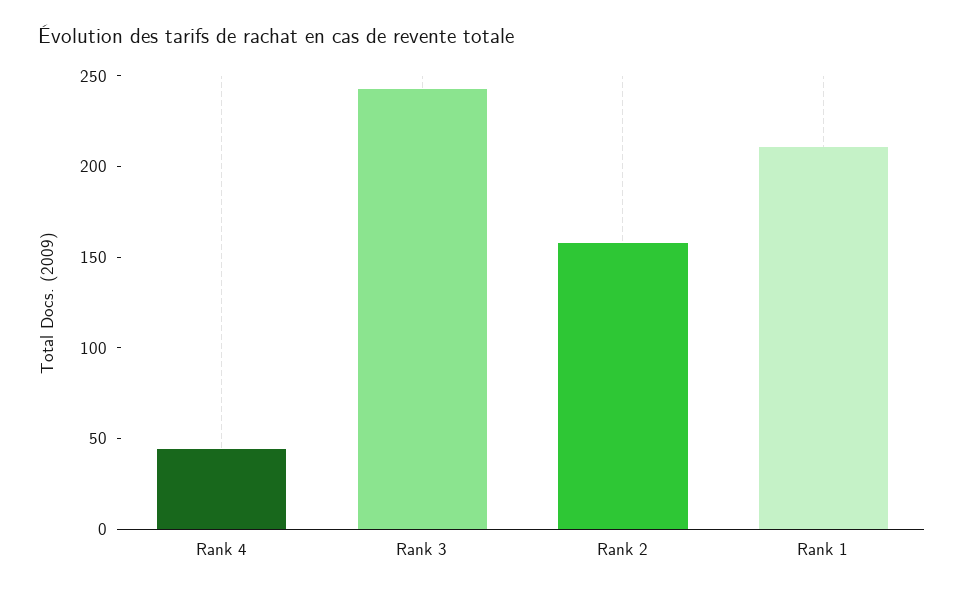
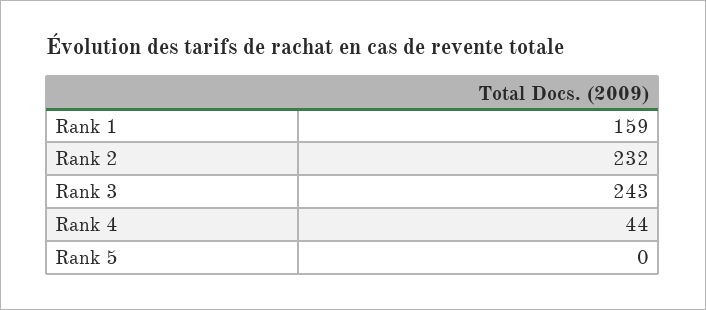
Rank 2: 160 -> 232
Rank 1: 210 -> 159
Rank 5: none -> 0

